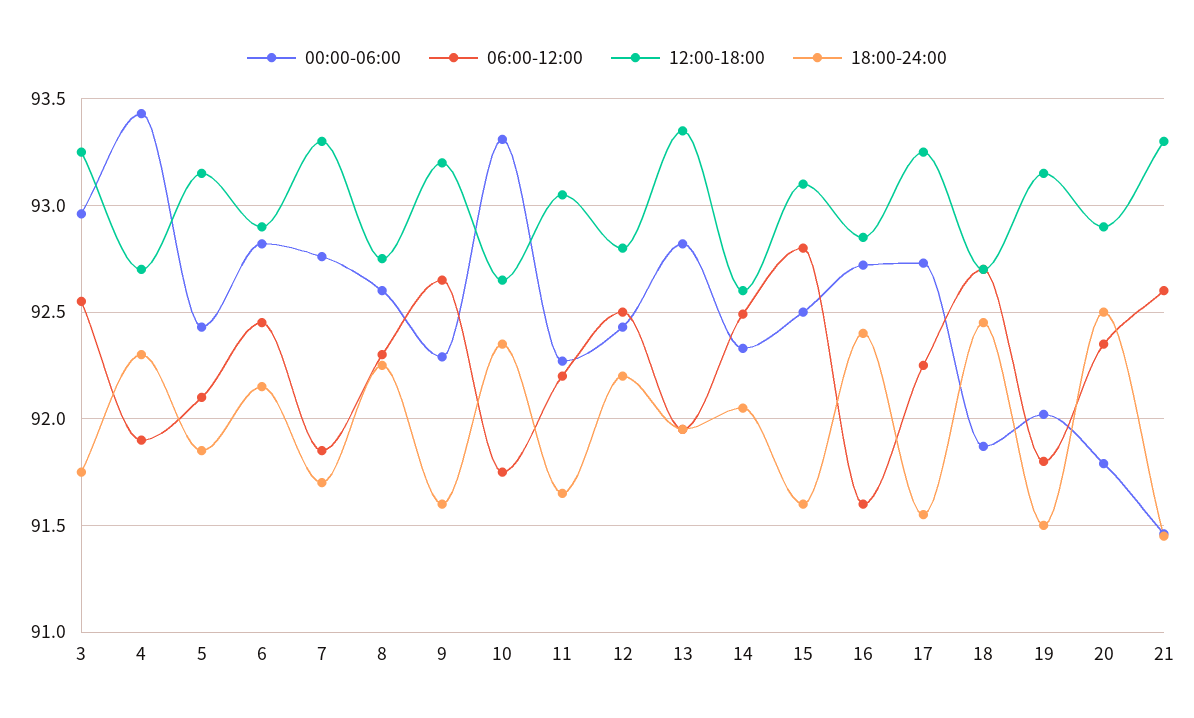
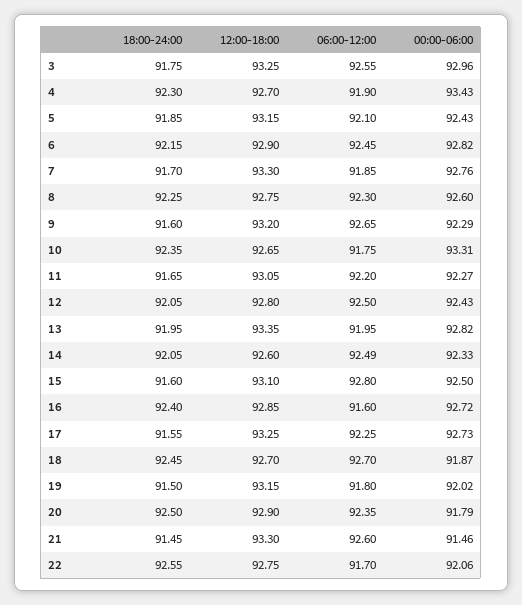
18:00-24:00, 12: 92.2 -> 92.05
18:00-24:00, 22: none -> 92.55
12:00-18:00, 22: none -> 92.75
06:00-12:00, 22: none -> 91.7
00:00-06:00, 22: none -> 92.06

